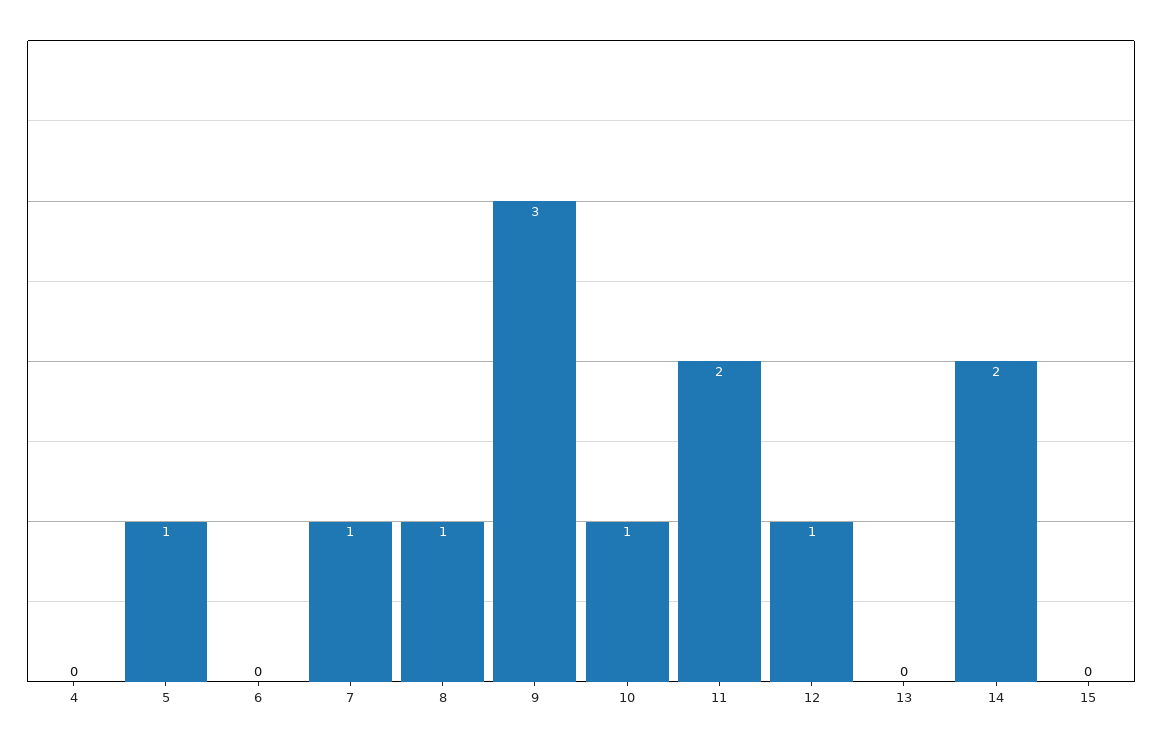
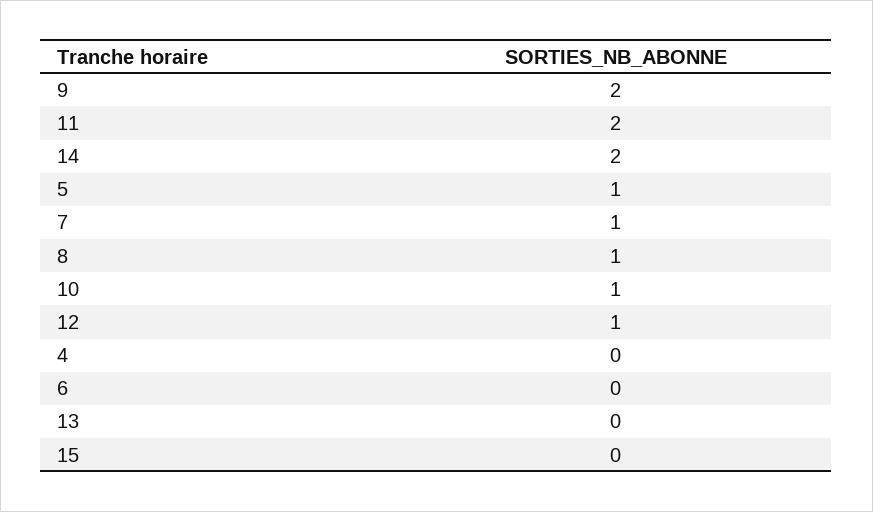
9: 3 -> 2

